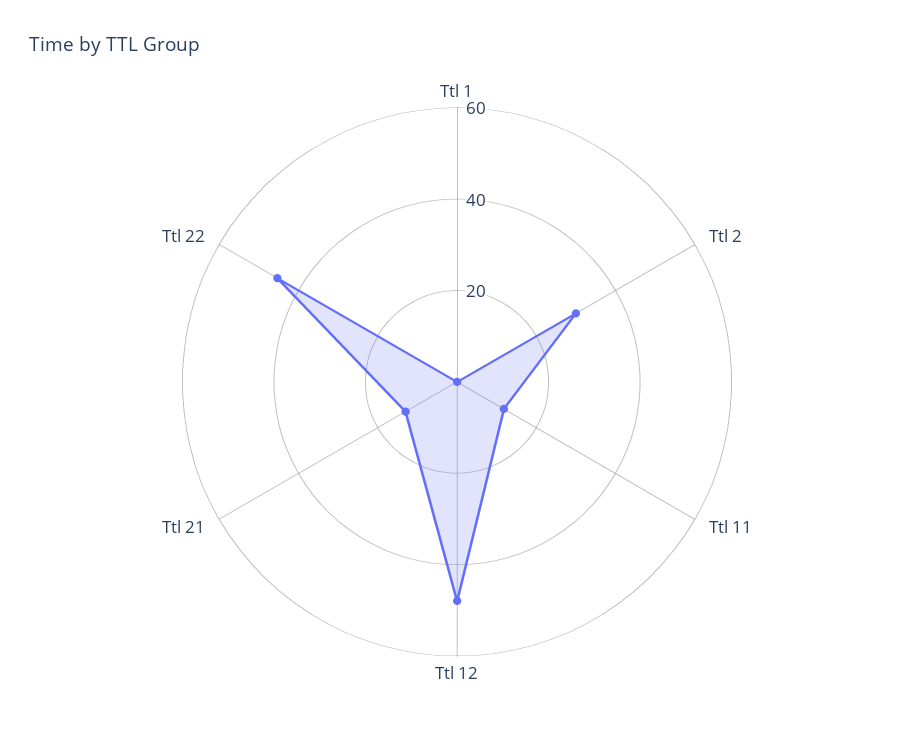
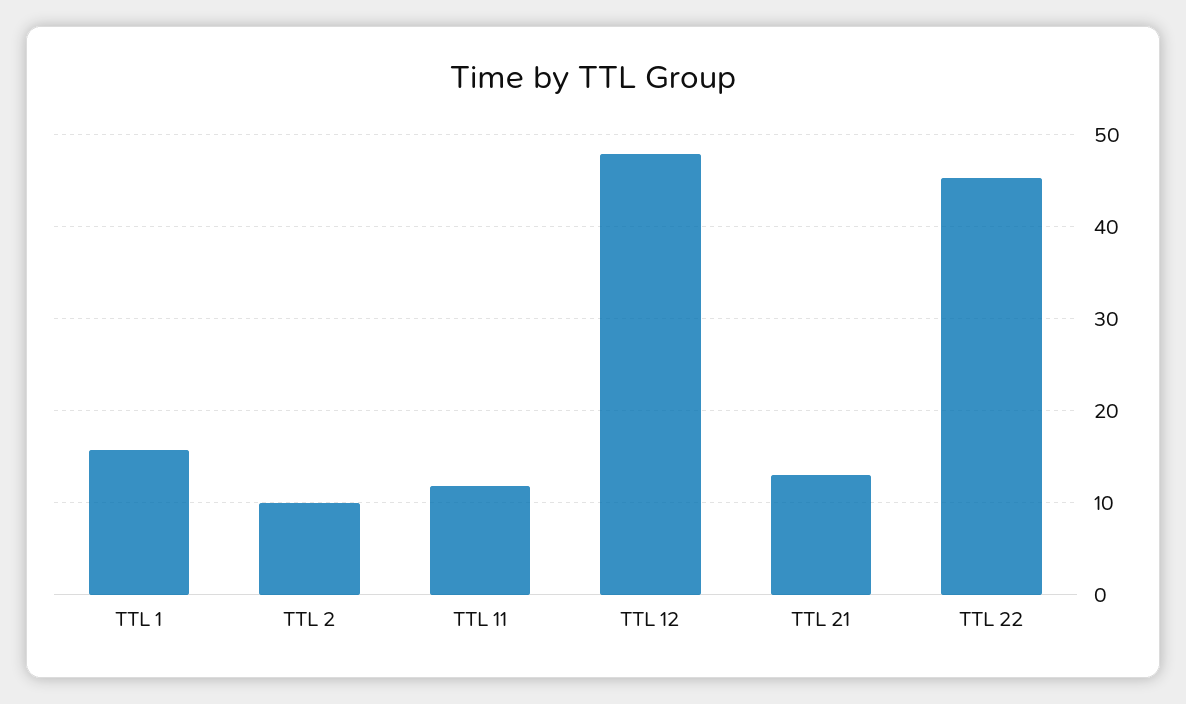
Ttl 1: 0 -> 16
Ttl 2: 30 -> 10

